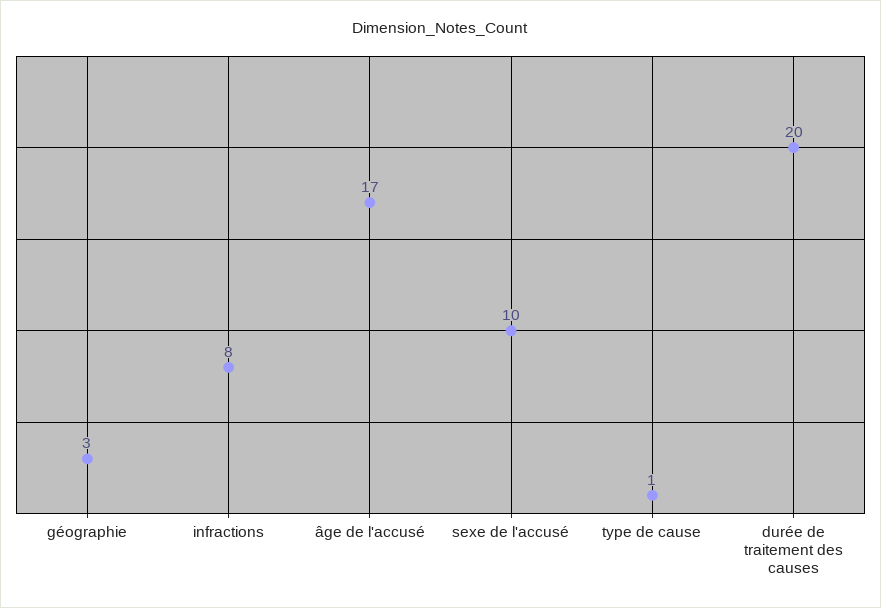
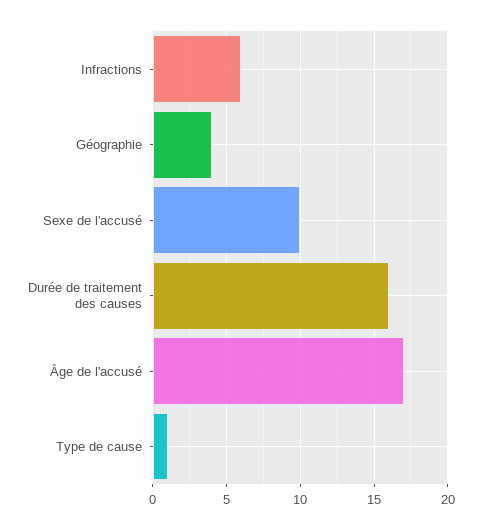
géographie: 3 -> 4
infractions: 8 -> 6
durée de traitement des causes: 20 -> 16

